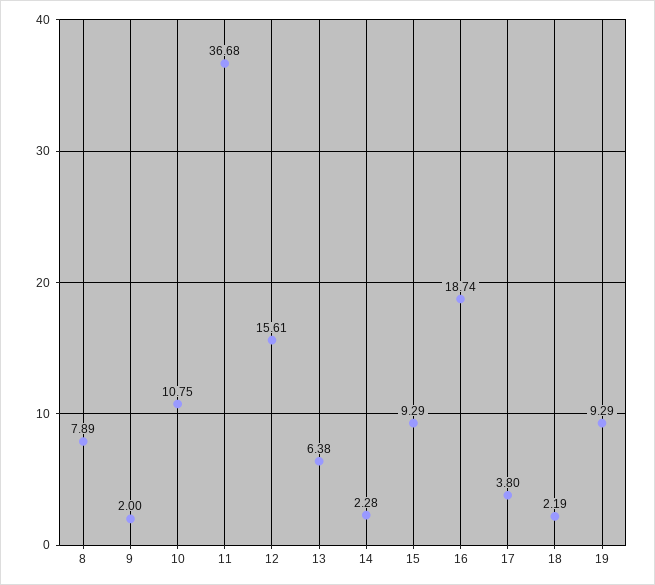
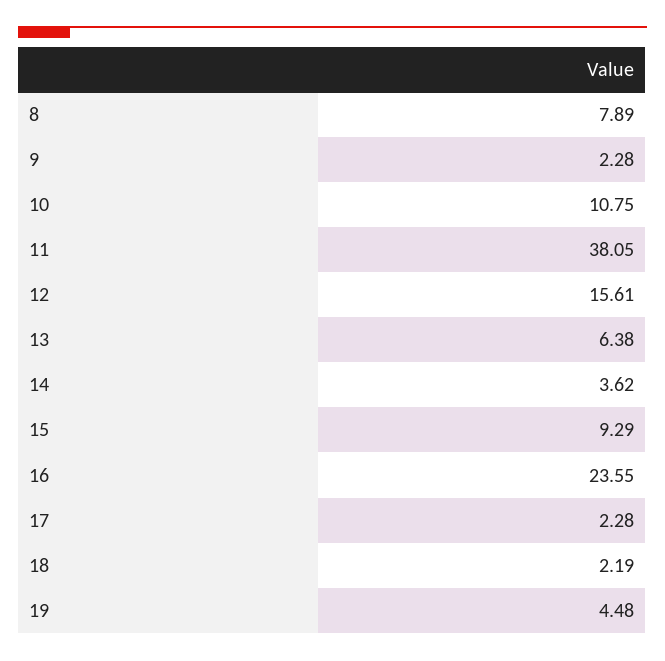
9: 2 -> 2.28
11: 36.68 -> 38.05
14: 2.28 -> 3.62
16: 18.74 -> 23.55
17: 3.8 -> 2.28
19: 9.29 -> 4.48

